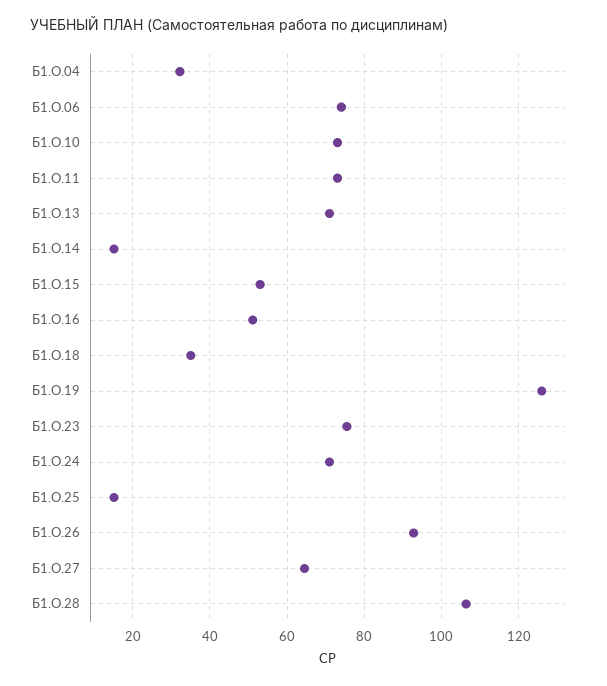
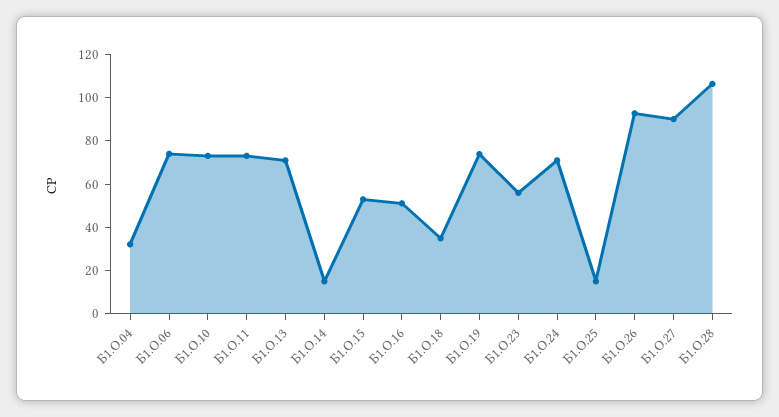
Б1.О.19: 126 -> 75
Б1.О.23: 76 -> 55
Б1.О.27: 64 -> 90

